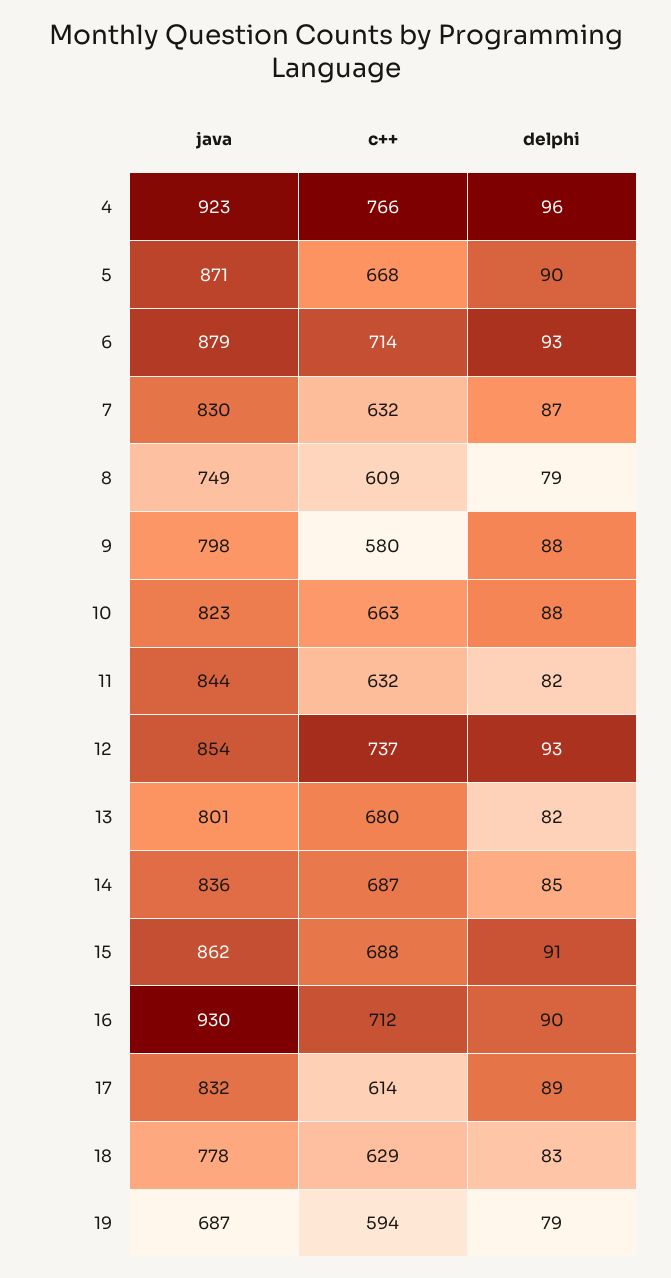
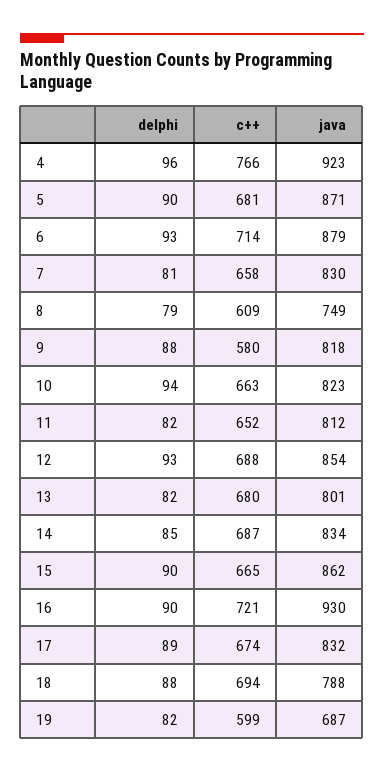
c++, 5: 668 -> 681
c++, 7: 632 -> 658
delphi, 7: 87 -> 81
java, 9: 798 -> 818
delphi, 10: 88 -> 94
java, 11: 844 -> 812
c++, 11: 632 -> 652
c++, 12: 737 -> 688
java, 14: 836 -> 834
c++, 15: 688 -> 665
delphi, 15: 91 -> 90
c++, 16: 712 -> 721
c++, 17: 614 -> 674
java, 18: 778 -> 788
c++, 18: 629 -> 694
delphi, 18: 83 -> 88
c++, 19: 594 -> 599
delphi, 19: 79 -> 82

